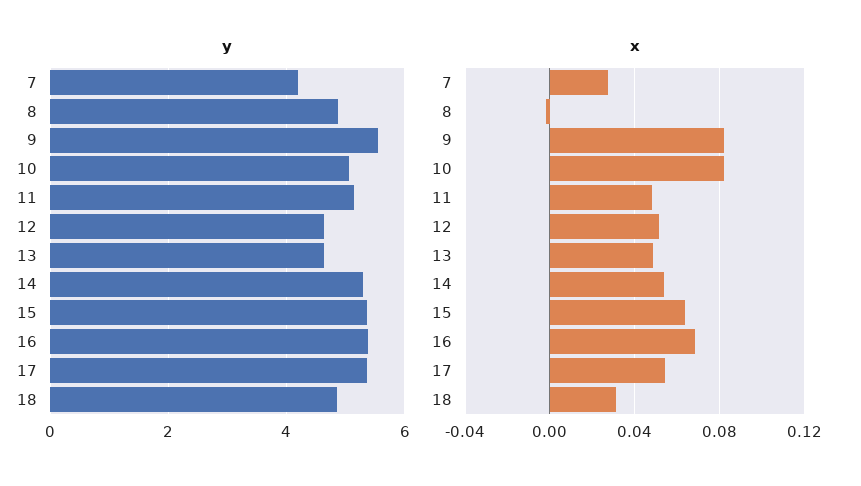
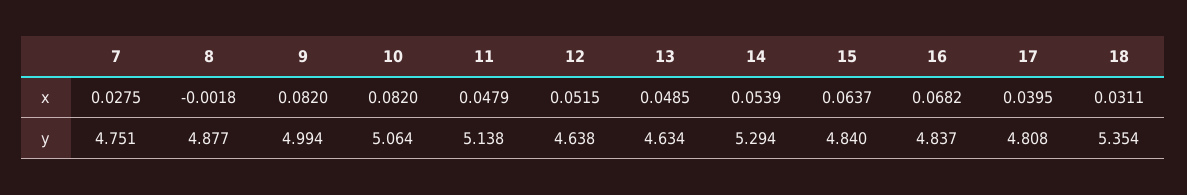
y, 7: 4.2 -> 4.751
y, 9: 5.6 -> 4.994
y, 15: 5.4 -> 4.84
y, 16: 5.4 -> 4.837
y, 17: 5.4 -> 4.808
y, 18: 4.8 -> 5.354
x, 17: 0.055 -> 0.0395

